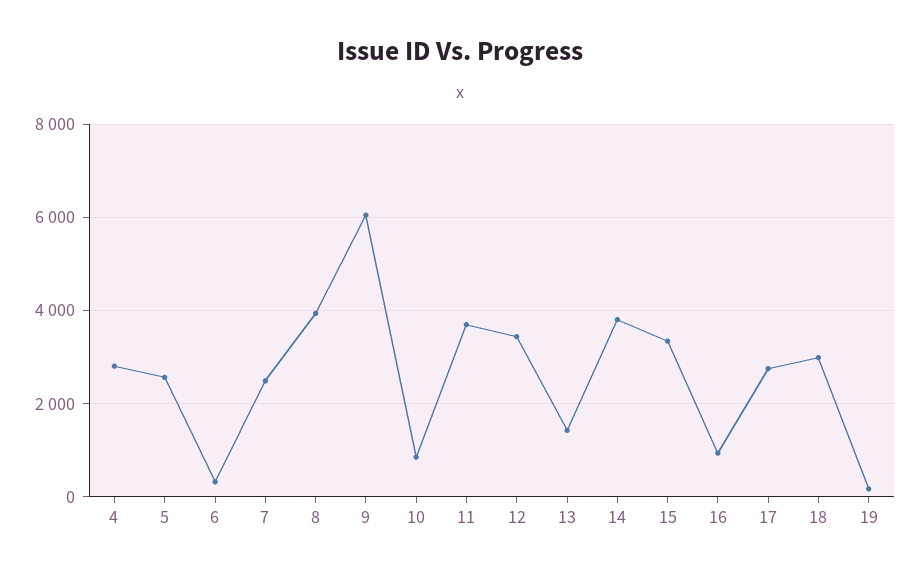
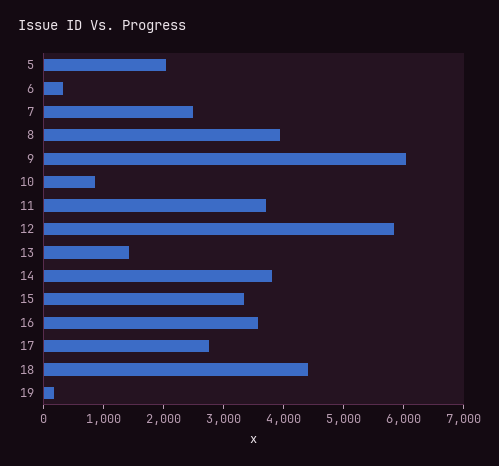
4: 2800 -> none
5: 2600 -> 2000
12: 3400 -> 5800
16: 1000 -> 3600
18: 3000 -> 4400

